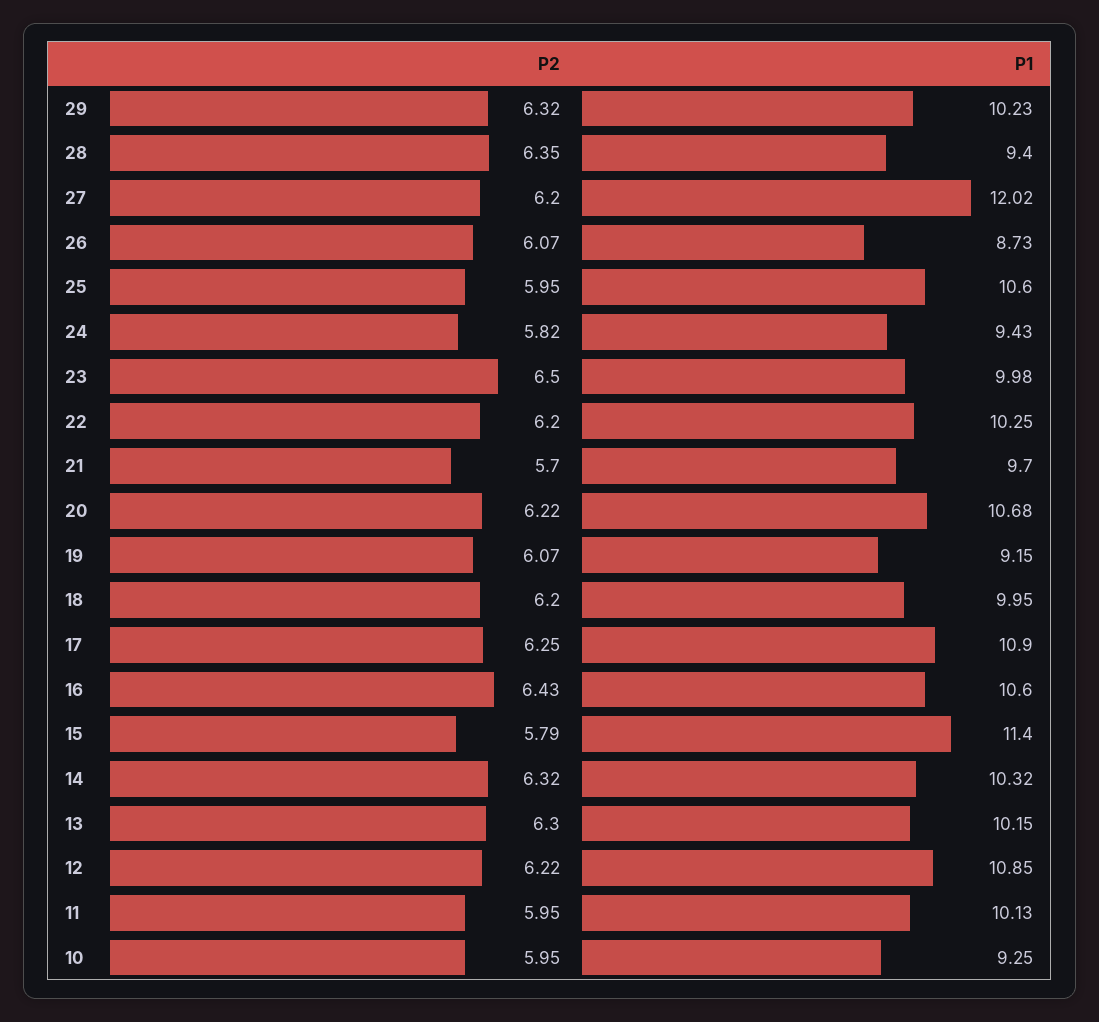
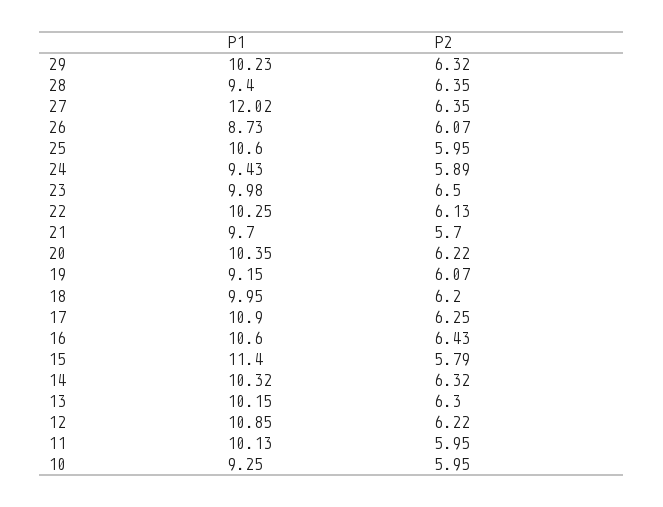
P2, 27: 6.2 -> 6.35
P2, 24: 5.82 -> 5.89
P2, 22: 6.2 -> 6.13
P1, 20: 10.68 -> 10.35

